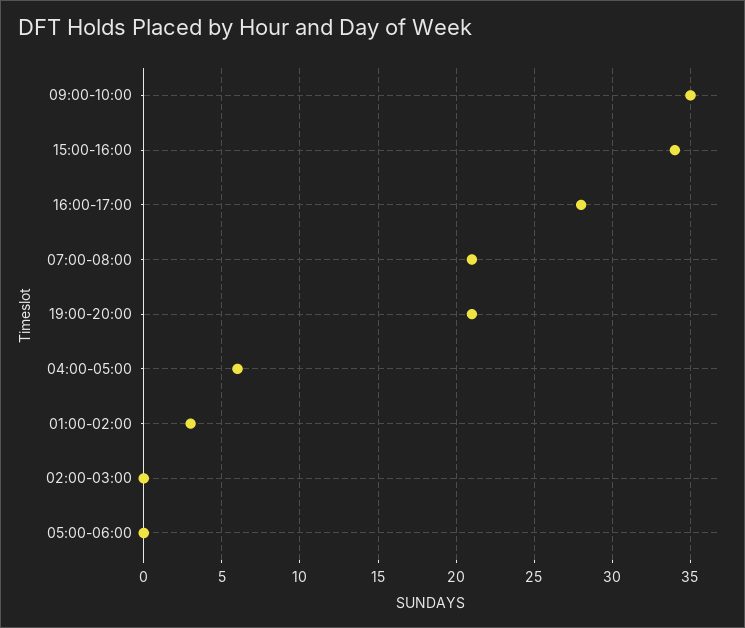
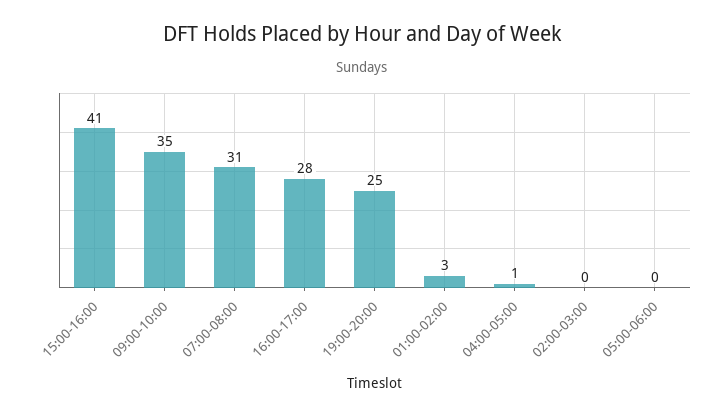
15:00-16:00: 34 -> 41
07:00-08:00: 21 -> 31
19:00-20:00: 21 -> 25
04:00-05:00: 6 -> 1

